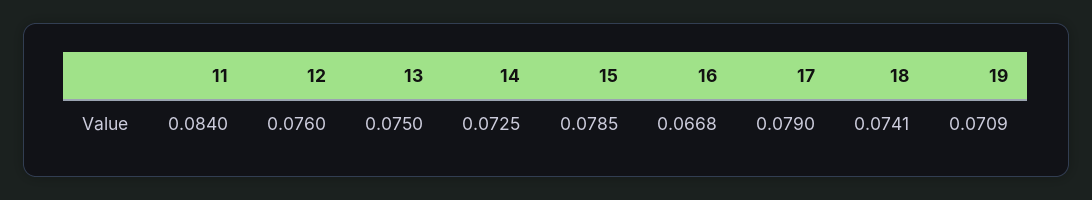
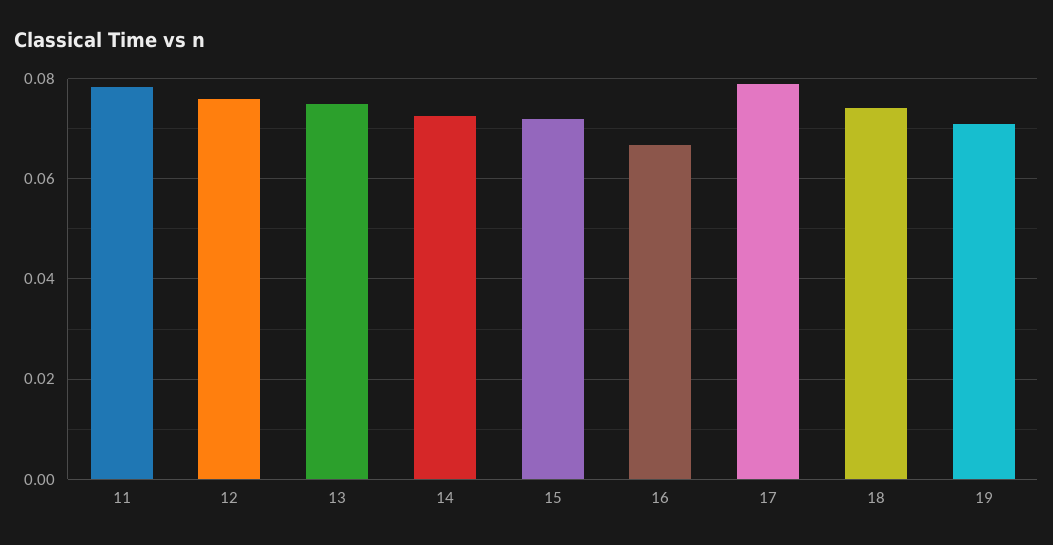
11: 0.084 -> 0.078
15: 0.0785 -> 0.072

